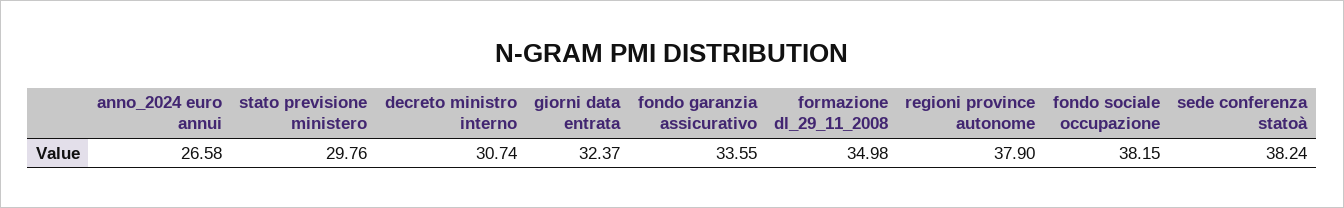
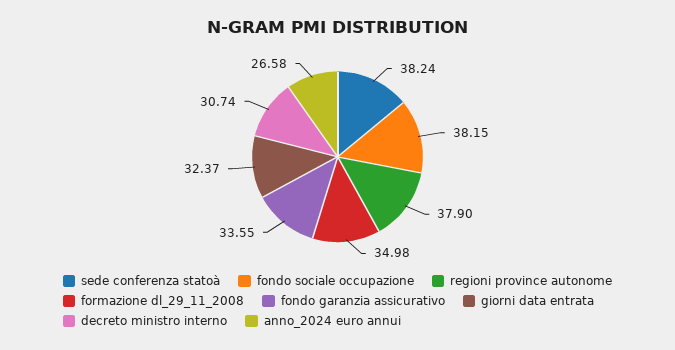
stato previsione ministero: 29.76 -> none

